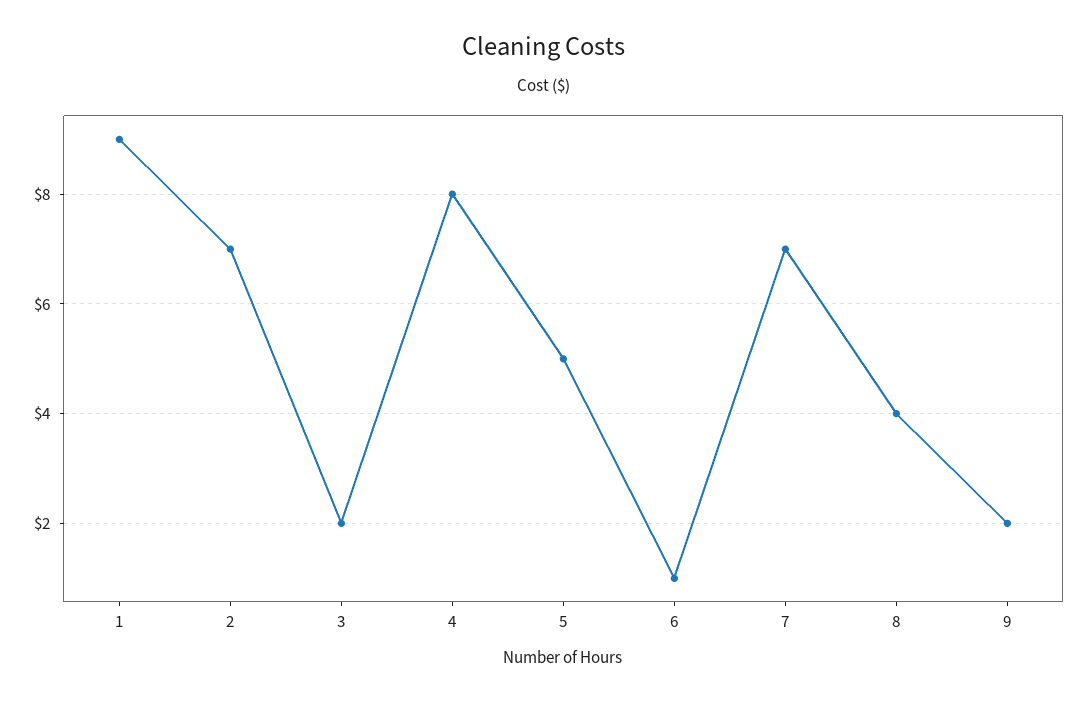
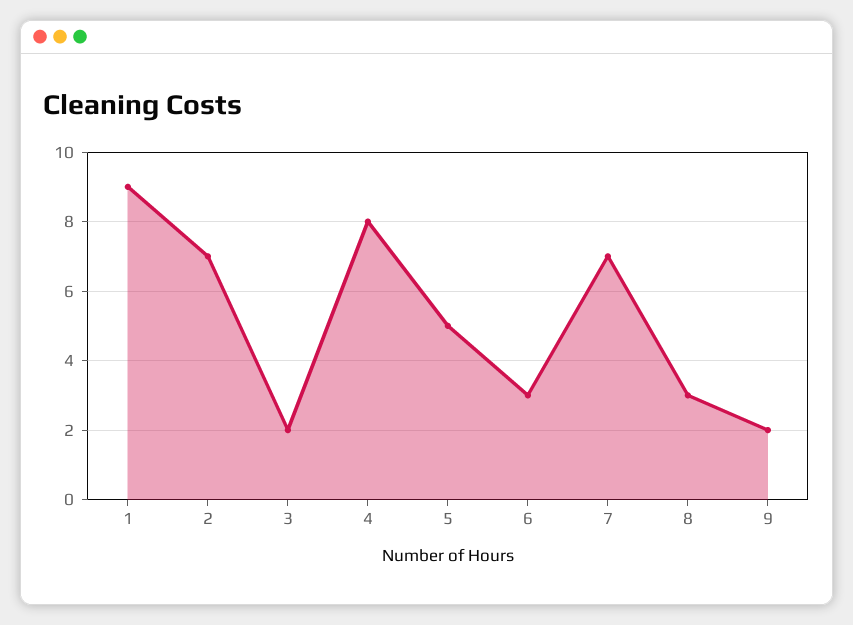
6: 1 -> 3
8: 4 -> 3

